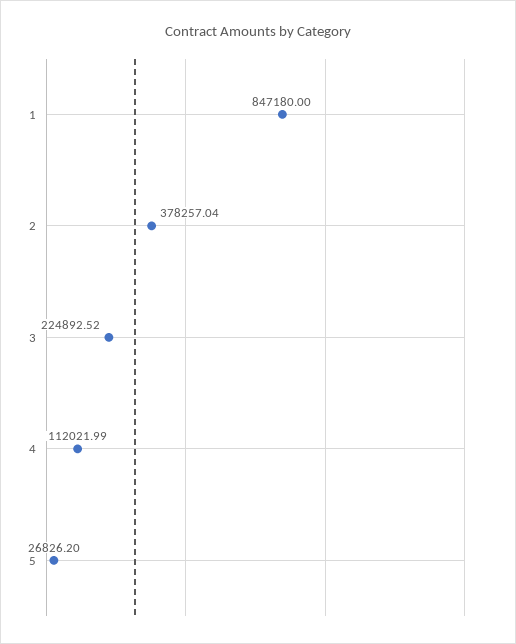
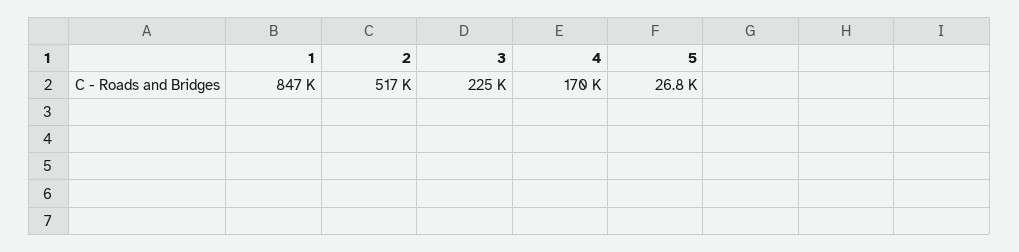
2: 378257.04 -> 517000
4: 112021.99 -> 170000

